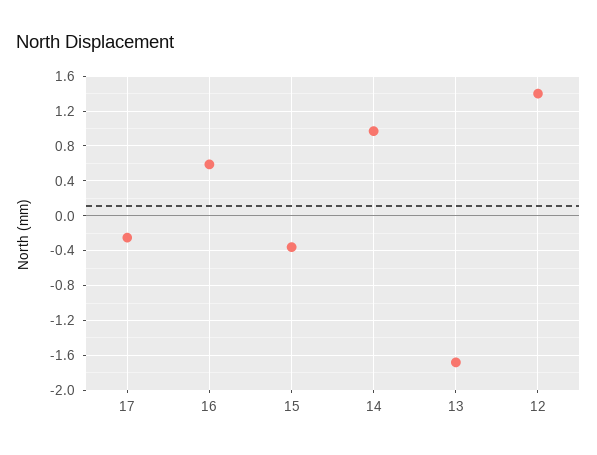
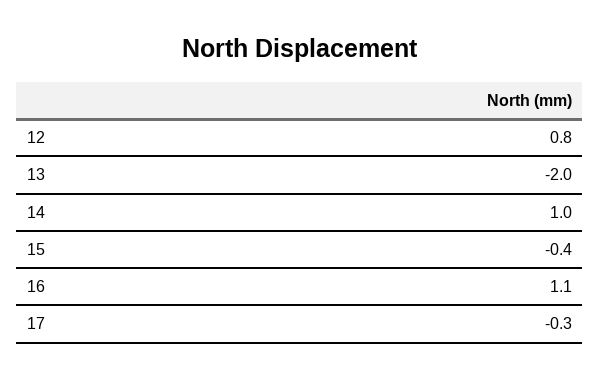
16: 0.6 -> 1.1
13: -1.7 -> -2
12: 1.4 -> 0.8

